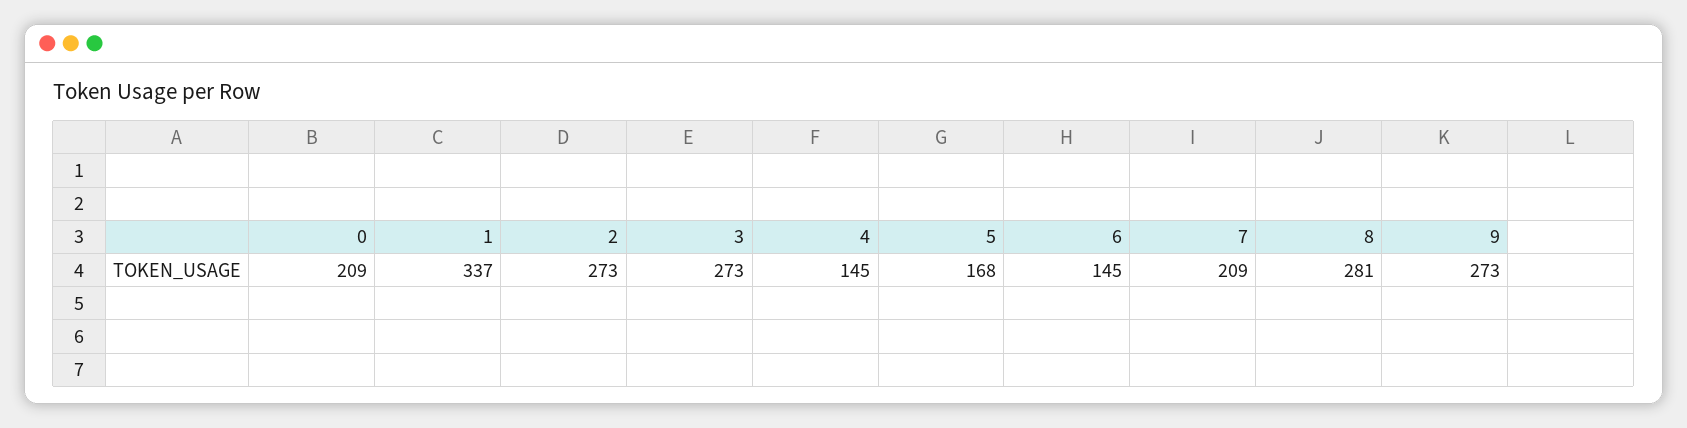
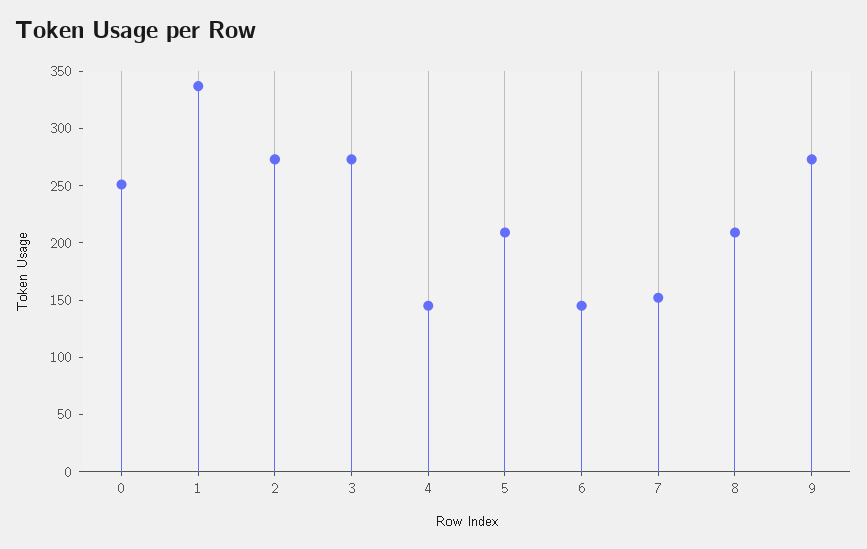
0: 209 -> 250
5: 168 -> 210
7: 209 -> 150
8: 281 -> 210

